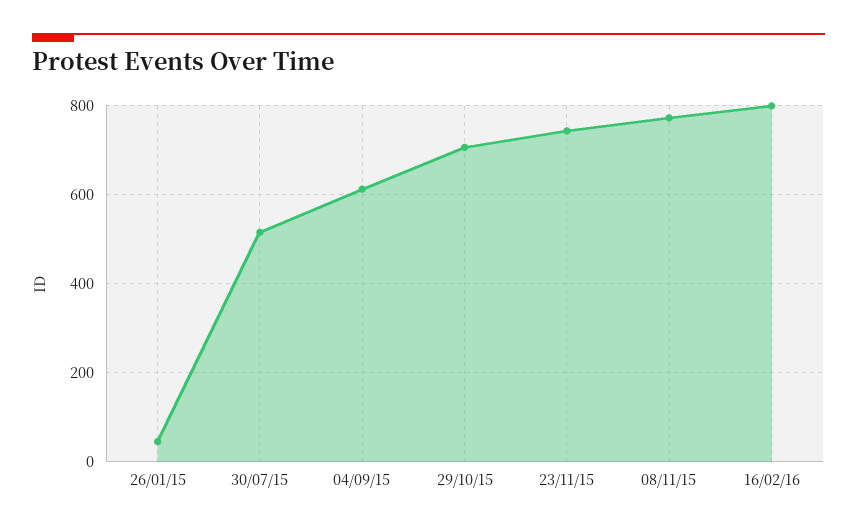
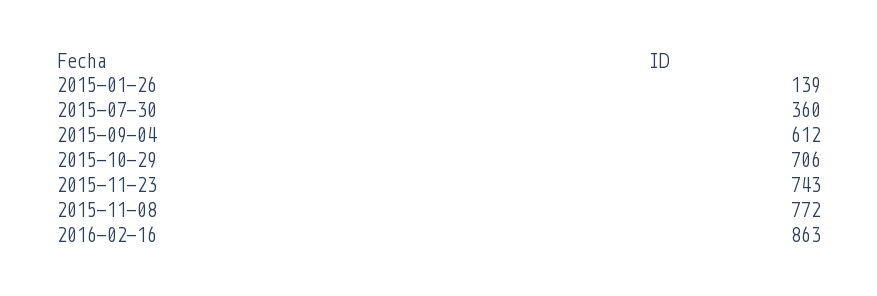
26/01/15: 40 -> 139
30/07/15: 520 -> 360
16/02/16: 800 -> 863

